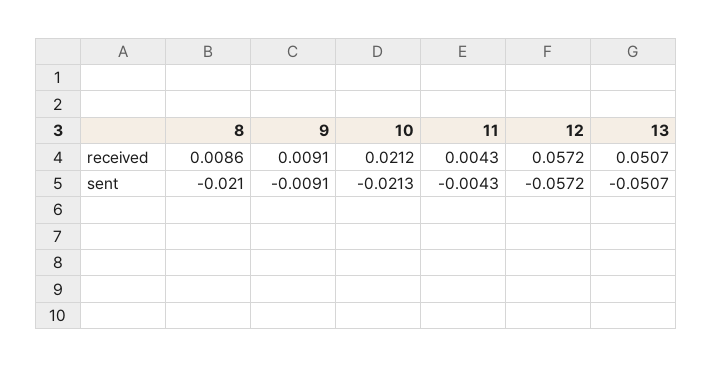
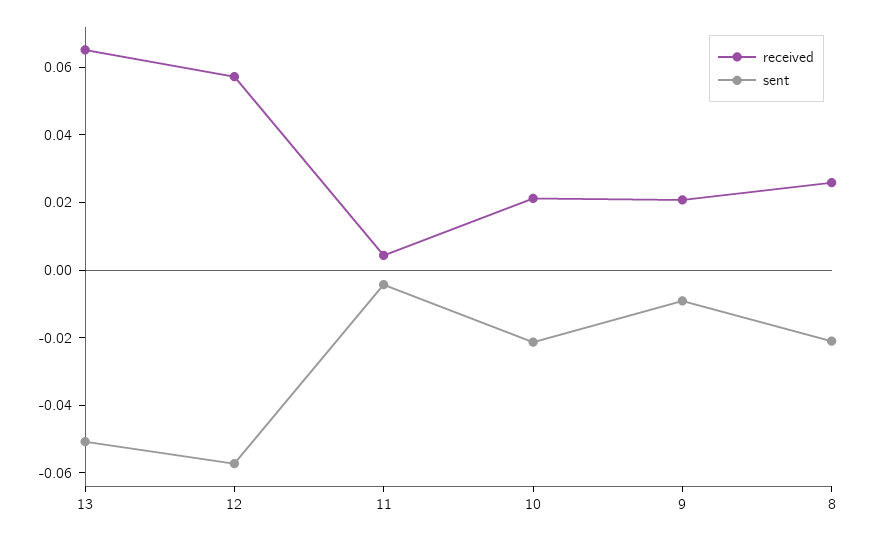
received, 8: 0.0086 -> 0.025
received, 9: 0.0091 -> 0.02
received, 13: 0.0507 -> 0.065

